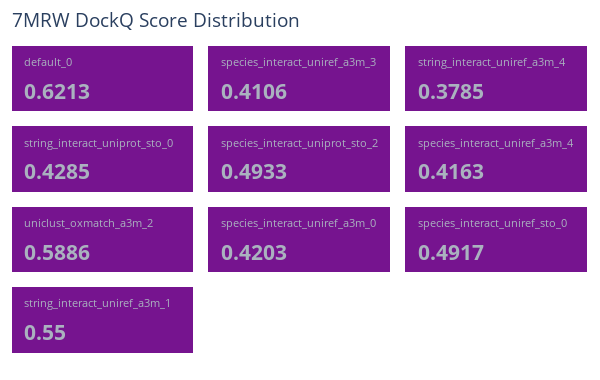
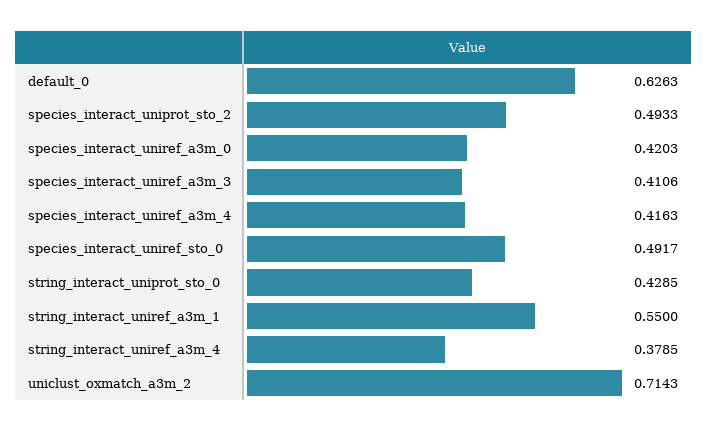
default_0: 0.6213 -> 0.6263
uniclust_oxmatch_a3m_2: 0.5886 -> 0.7143

